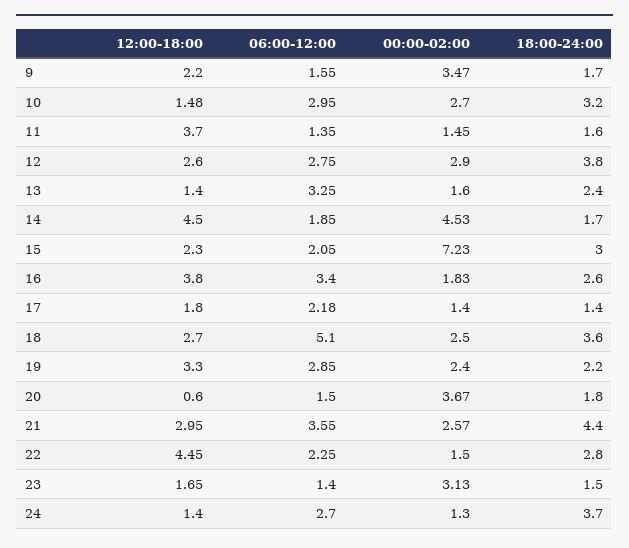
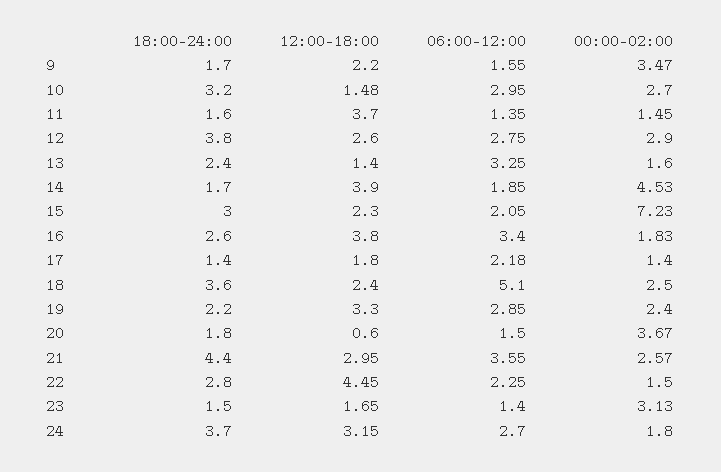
12:00-18:00, 14: 4.5 -> 3.9
12:00-18:00, 18: 2.7 -> 2.4
12:00-18:00, 24: 1.4 -> 3.15
00:00-02:00, 24: 1.3 -> 1.8

